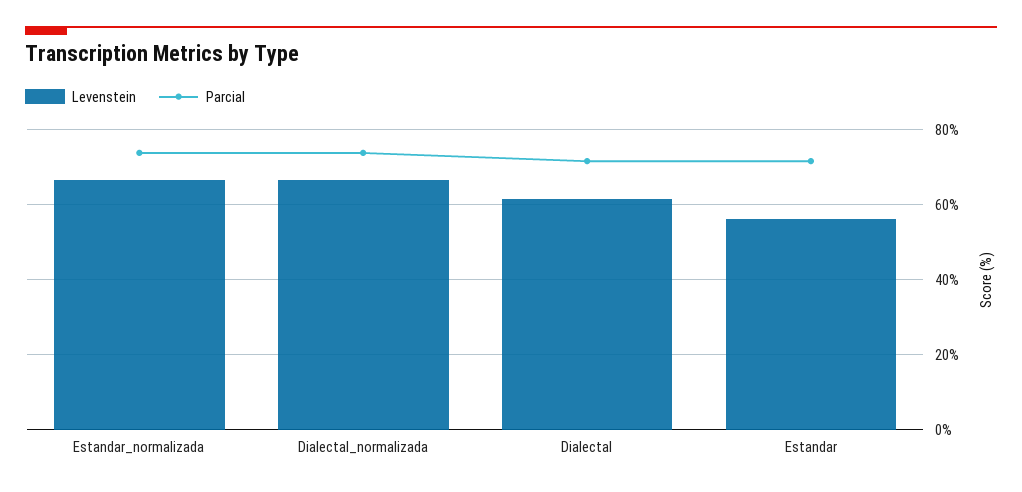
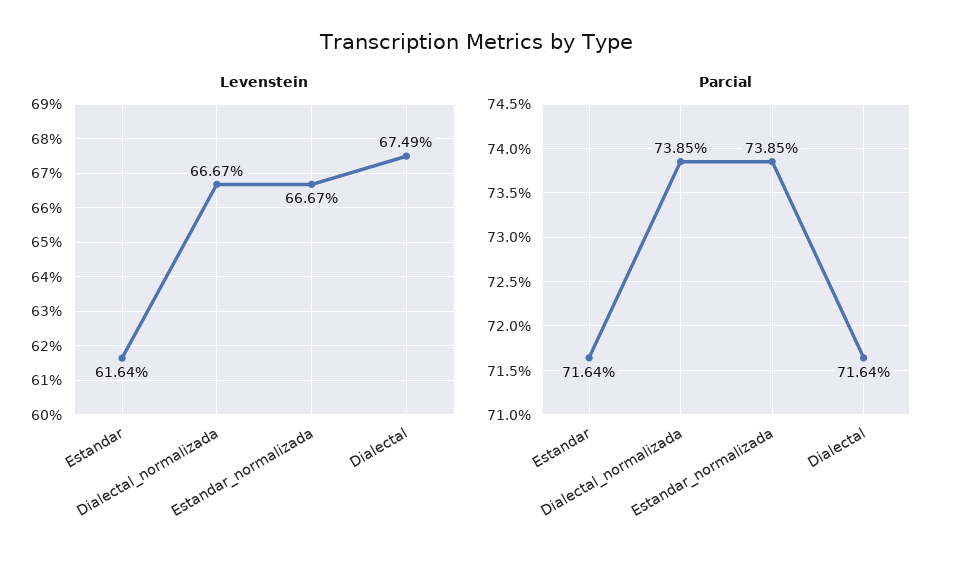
Levenstein, Dialectal: 62 -> 67.49
Levenstein, Estandar: 56 -> 61.64

